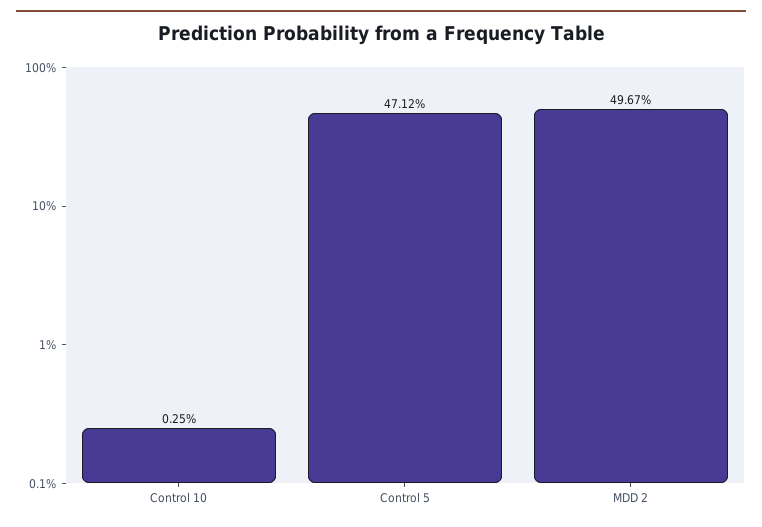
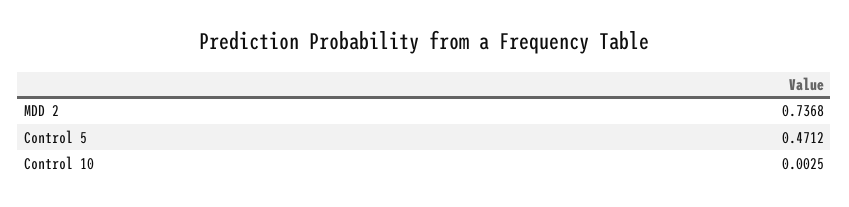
MDD 2: 0.4967 -> 0.7368

